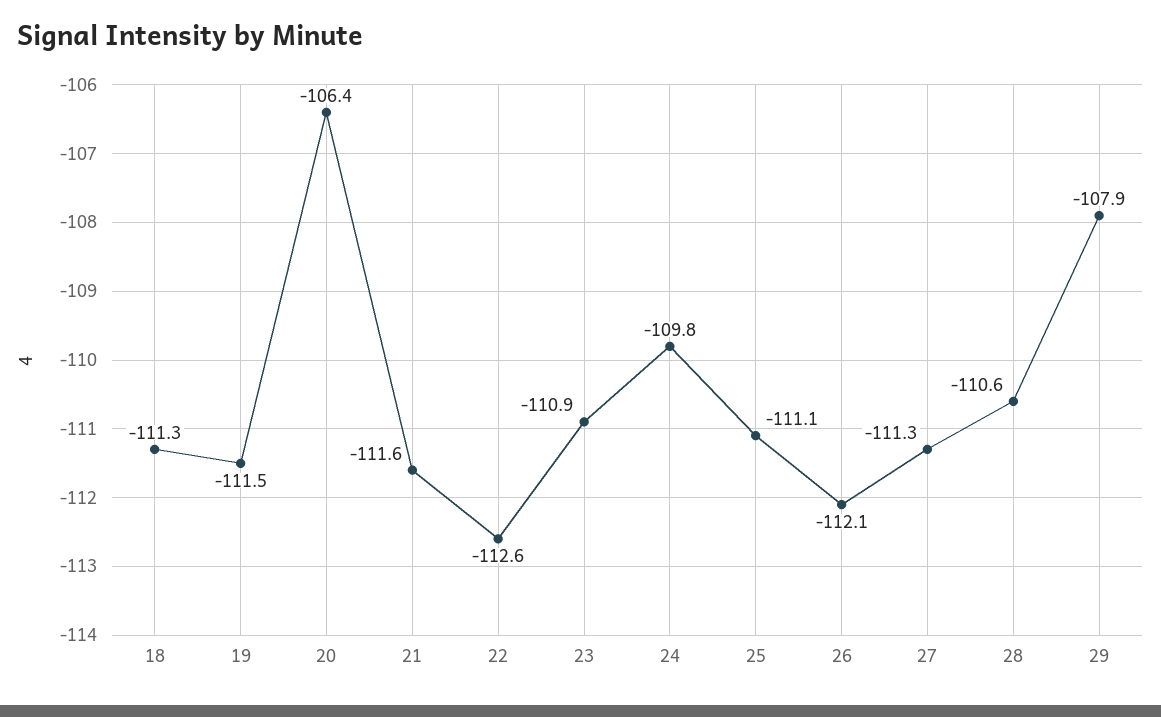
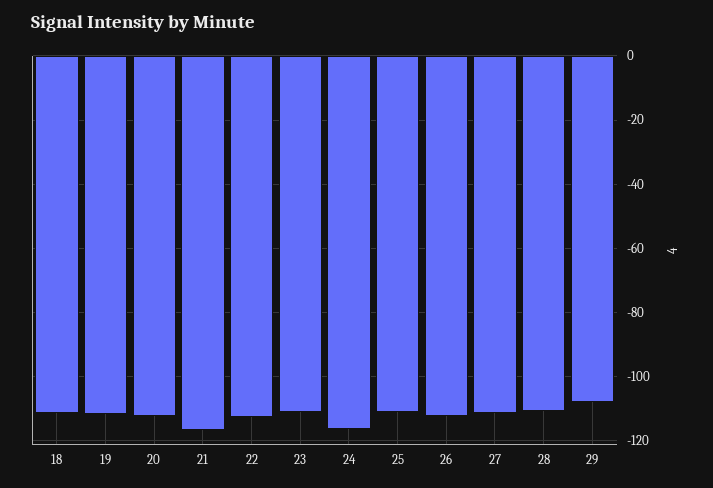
20: -106.4 -> -112
21: -111.6 -> -116
24: -109.8 -> -116

